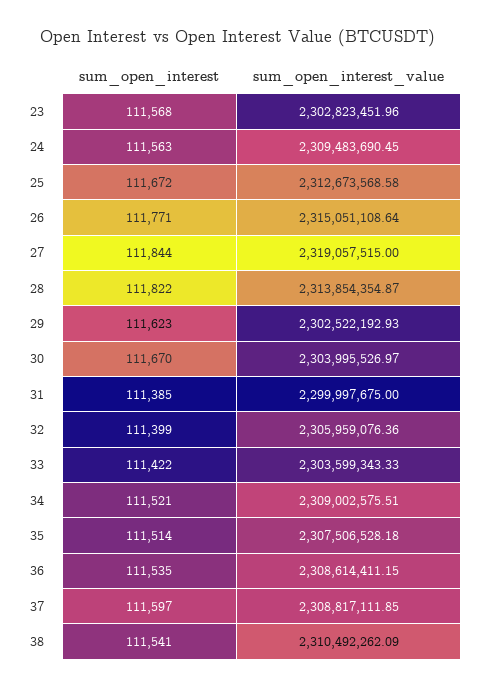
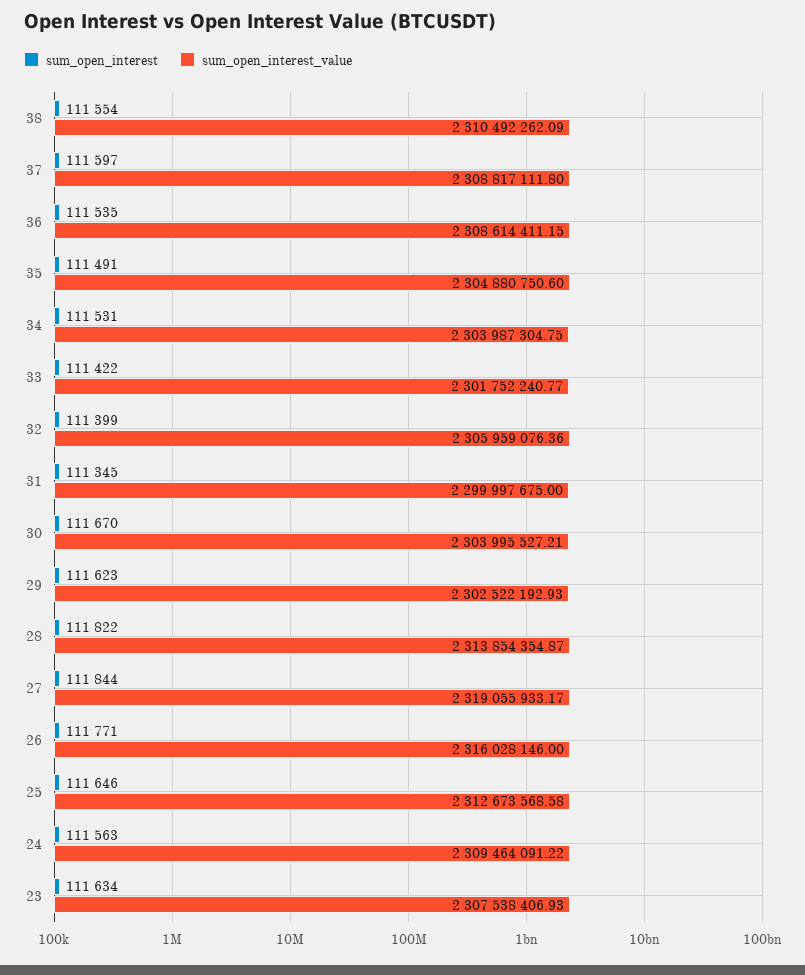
sum_open_interest, 23: 111568 -> 111634
sum_open_interest_value, 23: 2302823451.96 -> 2307538406.93
sum_open_interest_value, 24: 2309483690.45 -> 2309464091.22
sum_open_interest, 25: 111672 -> 111646
sum_open_interest_value, 26: 2315051108.64 -> 2316028146
sum_open_interest_value, 27: 2319057515 -> 2319055933.17
sum_open_interest_value, 30: 2303995526.97 -> 2303995527.21
sum_open_interest, 31: 111385 -> 111345
sum_open_interest_value, 33: 2303599343.33 -> 2301752240.77
sum_open_interest, 34: 111521 -> 111531
sum_open_interest_value, 34: 2309002575.51 -> 2303987304.75
sum_open_interest, 35: 111514 -> 111491
sum_open_interest_value, 35: 2307506528.18 -> 2304880750.6
sum_open_interest_value, 37: 2308817111.85 -> 2308817111.8
sum_open_interest, 38: 111541 -> 111554

